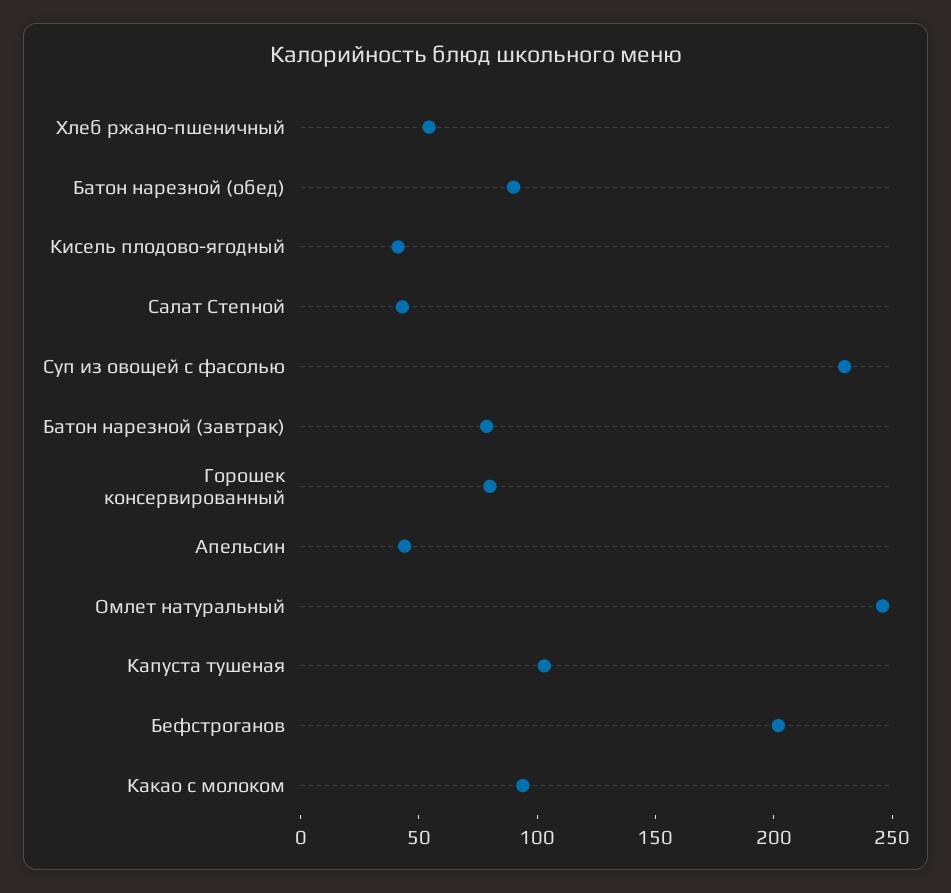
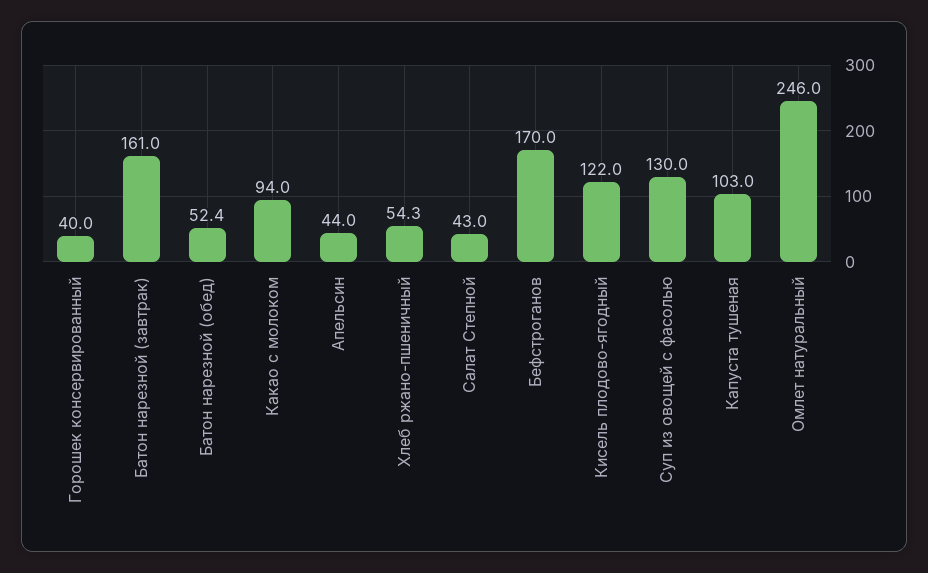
Батон нарезной (обед): 90 -> 52.4
Кисель плодово-ягодный: 40 -> 122
Суп из овощей с фасолью: 230 -> 130
Батон нарезной (завтрак): 80 -> 161
Горошек консервированный: 80 -> 40
Бефстроганов: 200 -> 170

